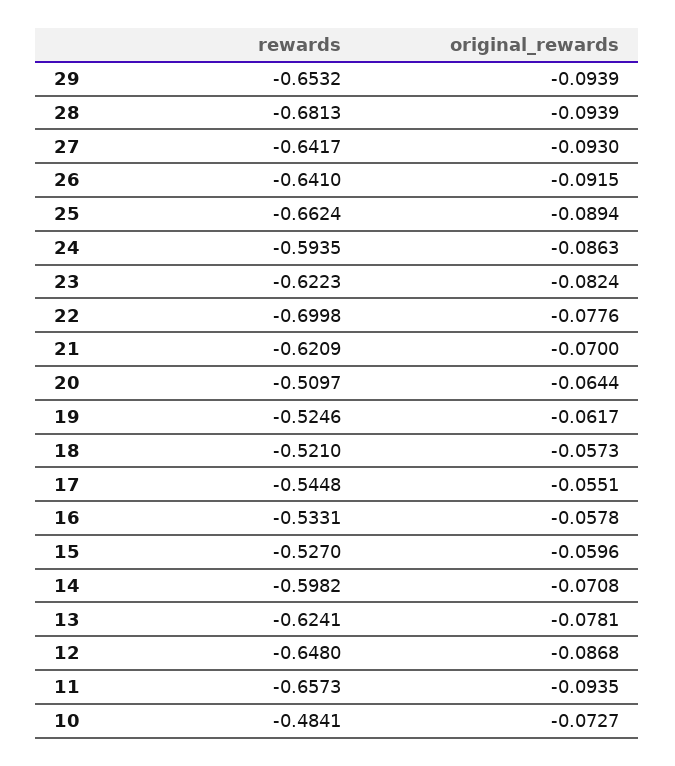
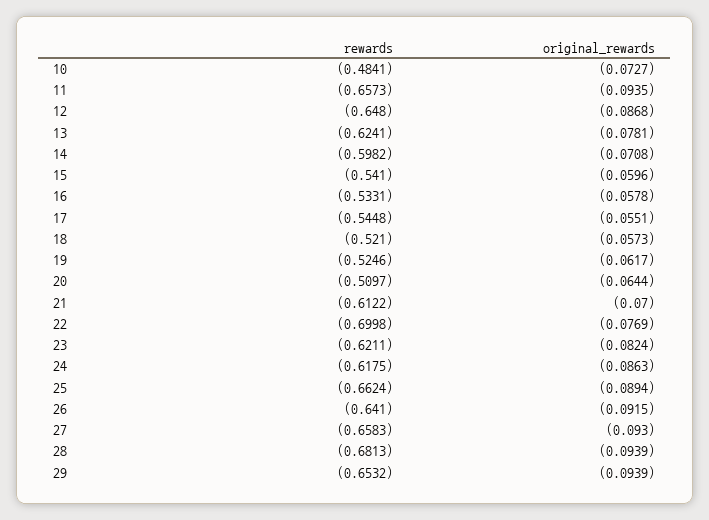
rewards, 27: -0.6417 -> -0.6583
rewards, 24: -0.5935 -> -0.6175
rewards, 23: -0.6223 -> -0.6211
original_rewards, 22: -0.0776 -> -0.0769
rewards, 21: -0.6209 -> -0.6122
rewards, 15: -0.527 -> -0.541

